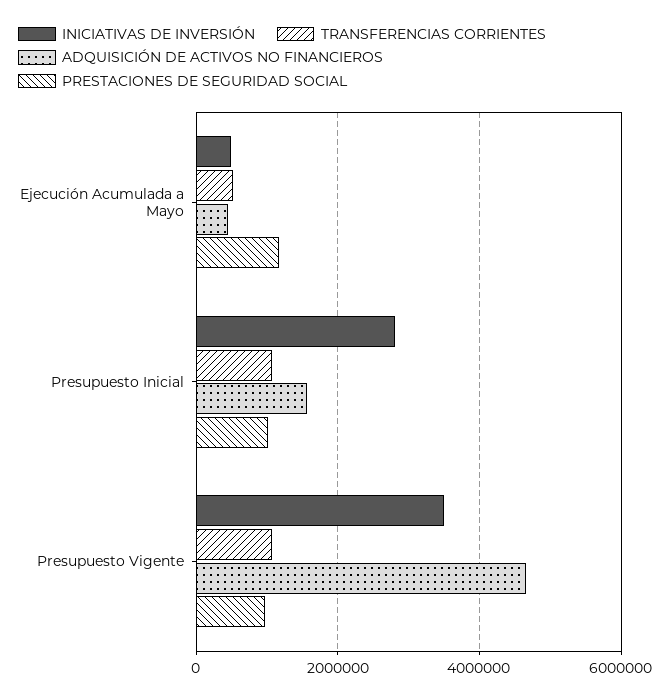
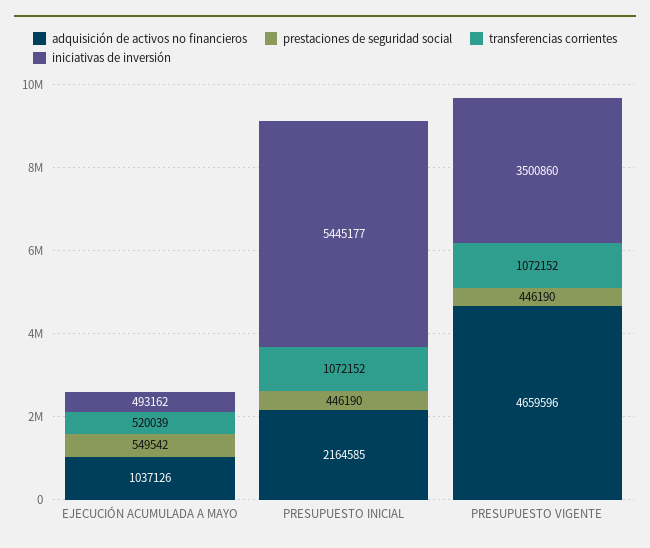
ADQUISICIÓN DE ACTIVOS NO FINANCIEROS, Ejecución Acumulada a Mayo: 400000 -> 1037126
PRESTACIONES DE SEGURIDAD SOCIAL, Ejecución Acumulada a Mayo: 1200000 -> 549542
INICIATIVAS DE INVERSIÓN, Presupuesto Inicial: 2800000 -> 5445177
ADQUISICIÓN DE ACTIVOS NO FINANCIEROS, Presupuesto Inicial: 1600000 -> 2164585
PRESTACIONES DE SEGURIDAD SOCIAL, Presupuesto Inicial: 1000000 -> 446190
PRESTACIONES DE SEGURIDAD SOCIAL, Presupuesto Vigente: 1000000 -> 446190

